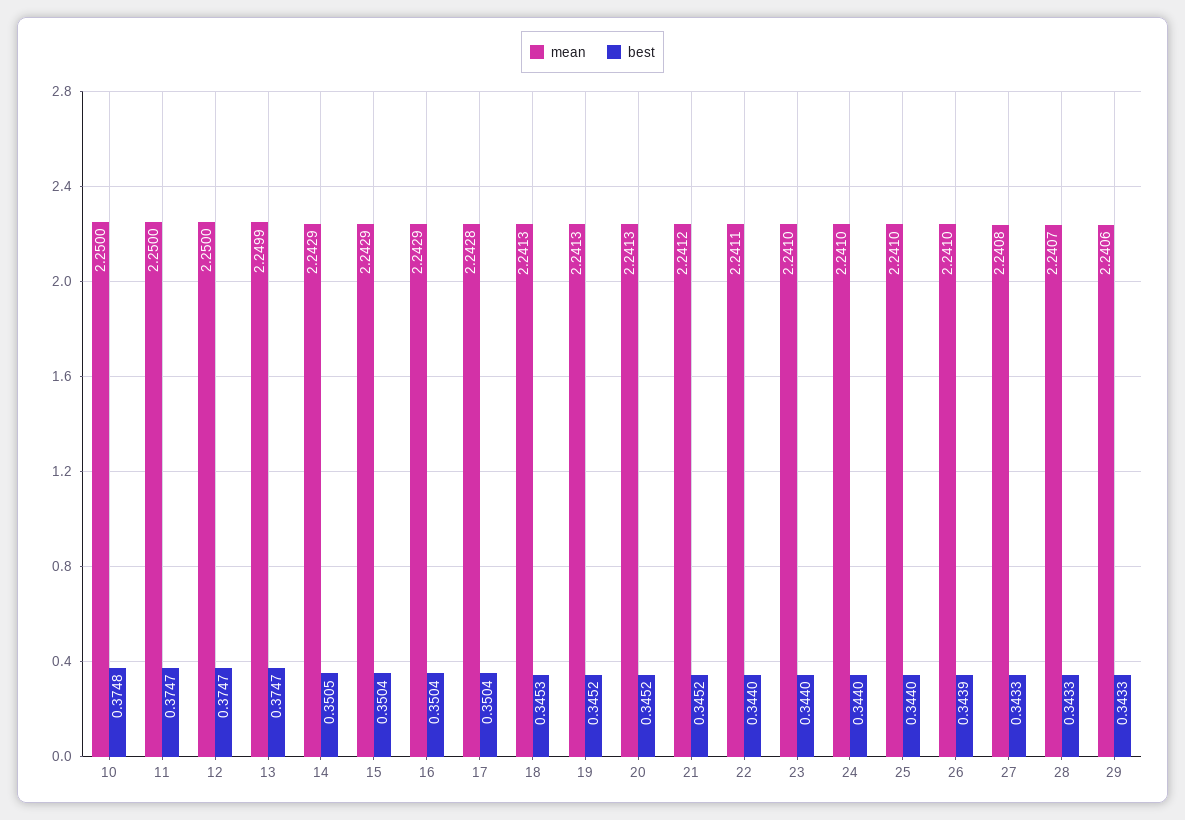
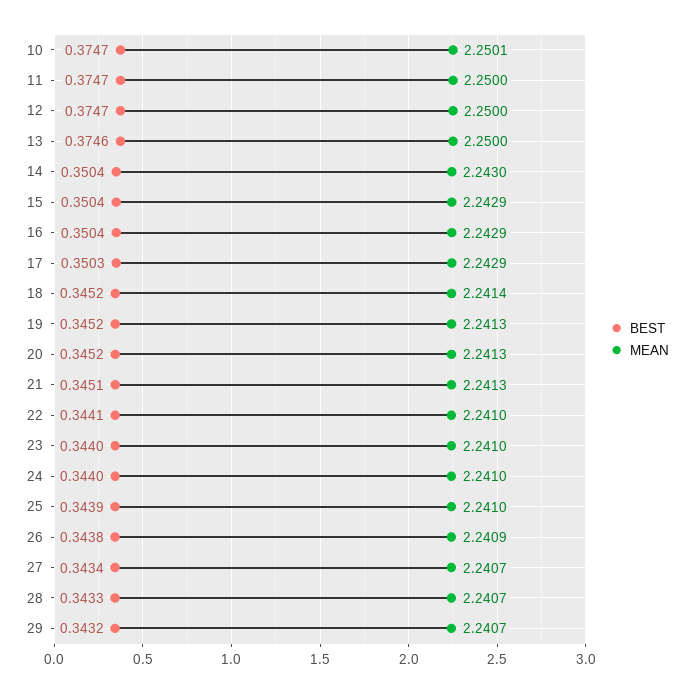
mean, 10: 2.25 -> 2.2501
best, 10: 0.3748 -> 0.3747
mean, 13: 2.2499 -> 2.25
best, 13: 0.3747 -> 0.3746
mean, 14: 2.2429 -> 2.243
best, 14: 0.3505 -> 0.3504
mean, 17: 2.2428 -> 2.2429
best, 17: 0.3504 -> 0.3503
mean, 18: 2.2413 -> 2.2414
best, 18: 0.3453 -> 0.3452
mean, 21: 2.2412 -> 2.2413
best, 21: 0.3452 -> 0.3451
mean, 22: 2.2411 -> 2.241
best, 22: 0.344 -> 0.3441
best, 25: 0.344 -> 0.3439
mean, 26: 2.241 -> 2.2409
best, 26: 0.3439 -> 0.3438
mean, 27: 2.2408 -> 2.2407
best, 27: 0.3433 -> 0.3434
mean, 29: 2.2406 -> 2.2407
best, 29: 0.3433 -> 0.3432

